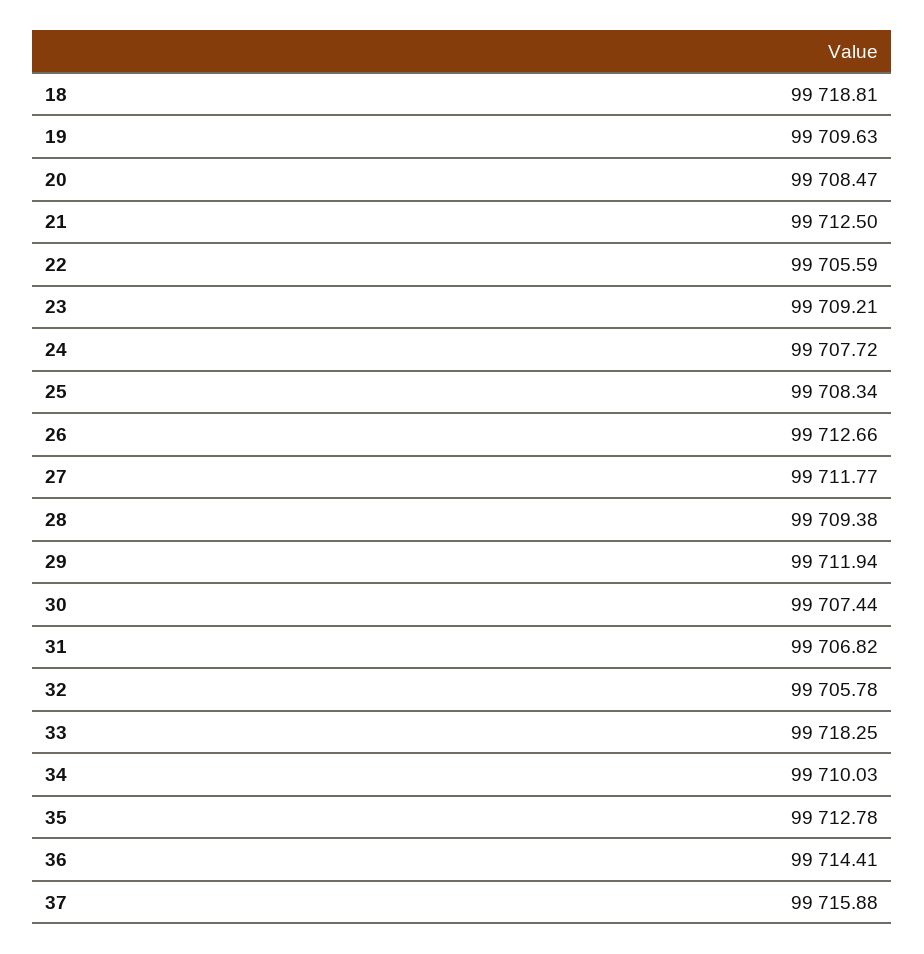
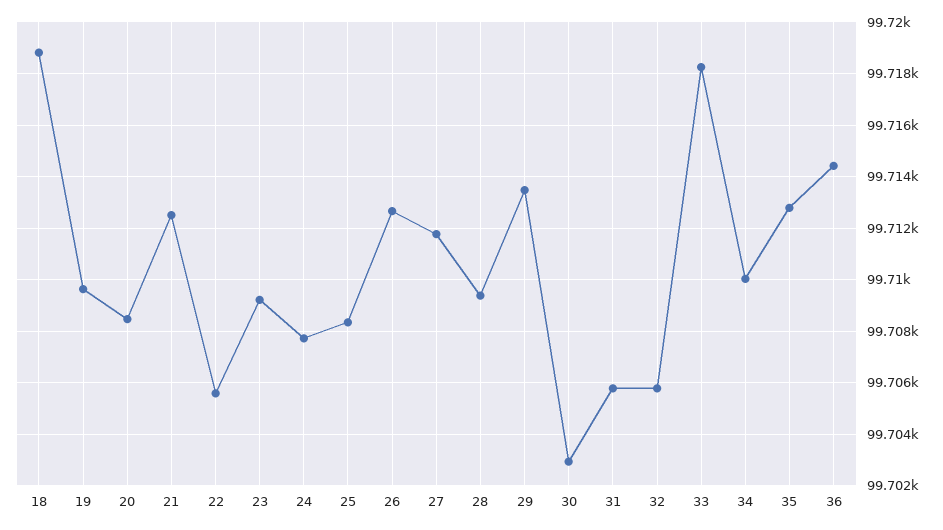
29: 99711.94 -> 99713.5
30: 99707.44 -> 99703
31: 99706.82 -> 99705.75
37: 99715.88 -> none

